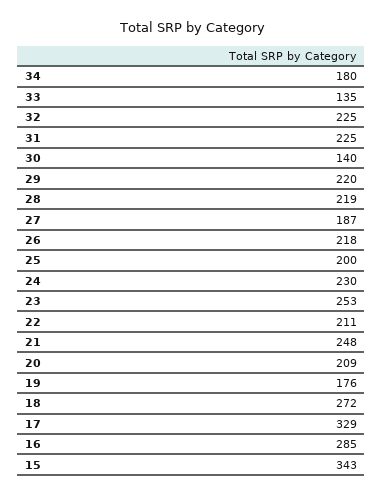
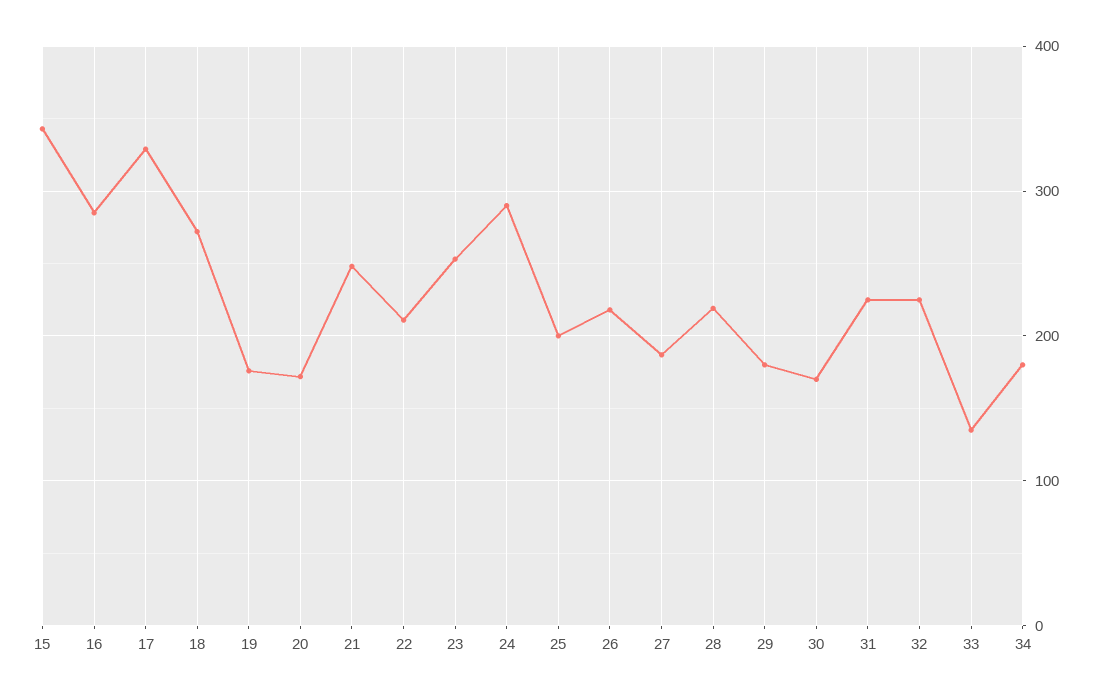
30: 140 -> 170
29: 220 -> 180
24: 230 -> 290
20: 209 -> 170

